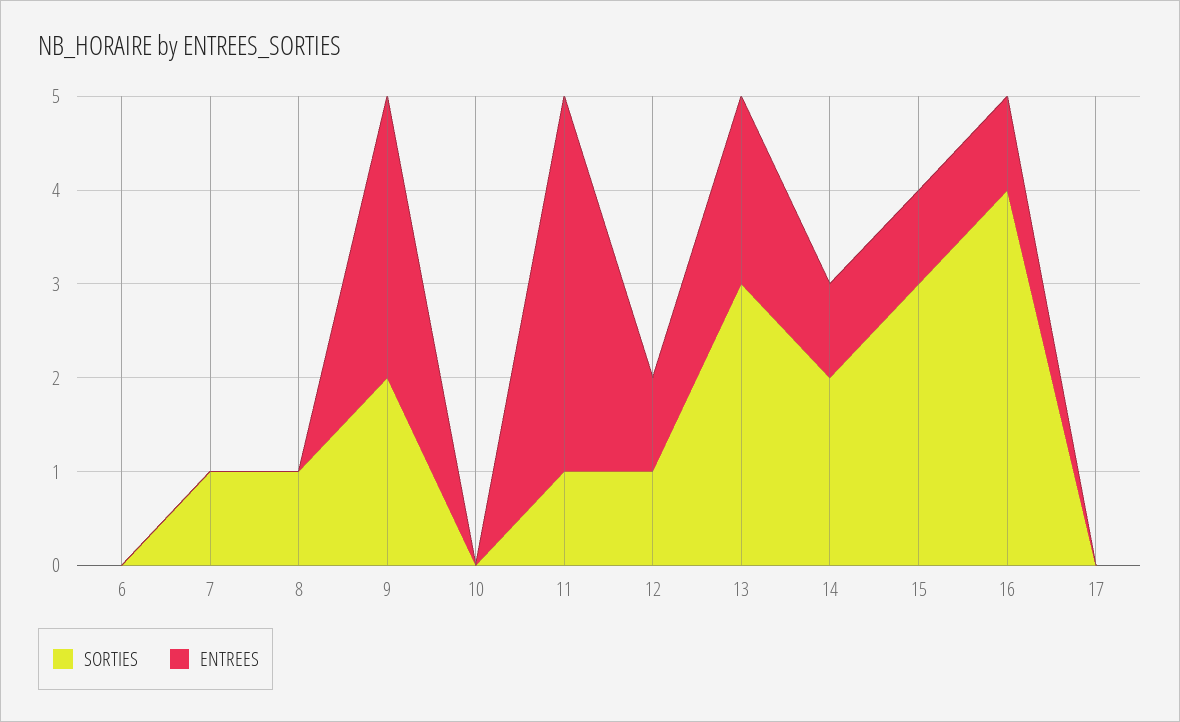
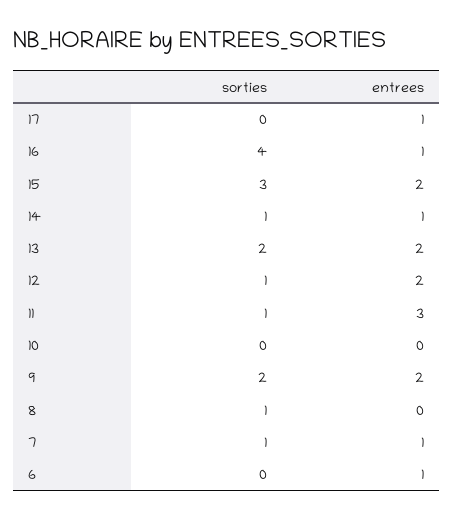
ENTREES, 6: 0 -> 1
ENTREES, 7: 0 -> 1
ENTREES, 9: 3 -> 2
ENTREES, 11: 4 -> 3
ENTREES, 12: 1 -> 2
SORTIES, 13: 3 -> 2
SORTIES, 14: 2 -> 1
ENTREES, 15: 1 -> 2
ENTREES, 17: 0 -> 1

